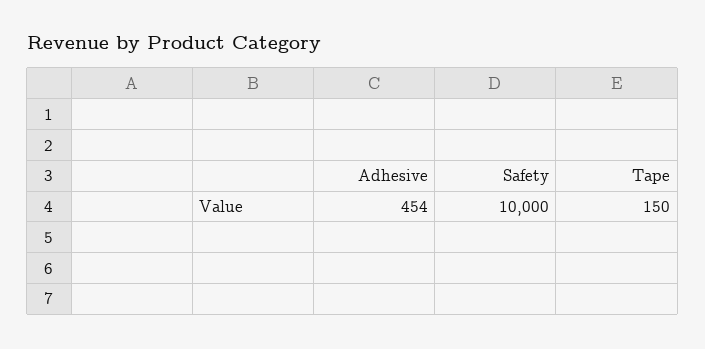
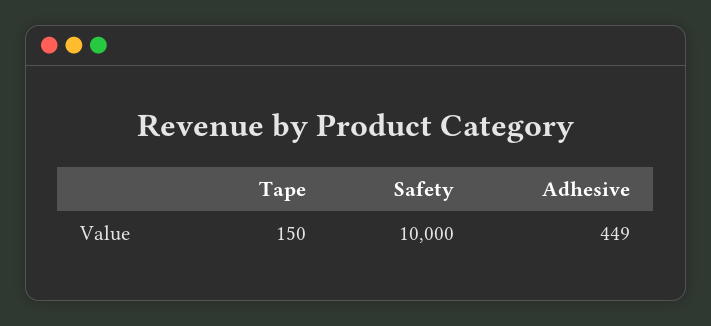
Adhesive: 454 -> 449

